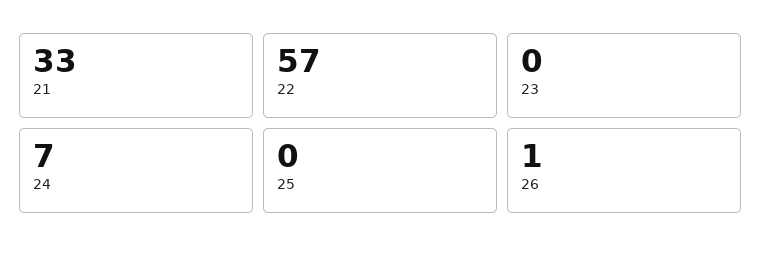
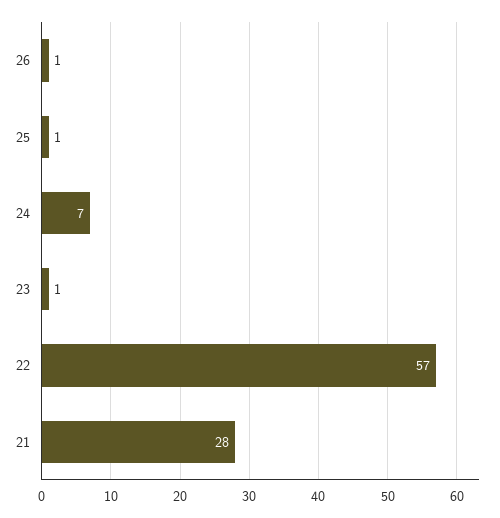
21: 33 -> 28
23: 0 -> 1
25: 0 -> 1

